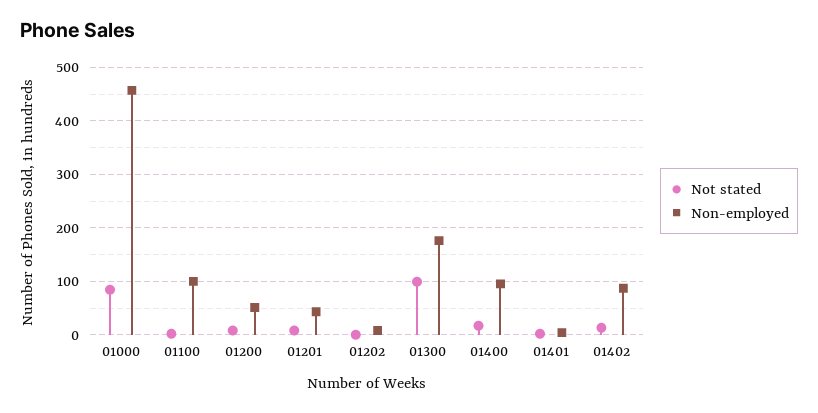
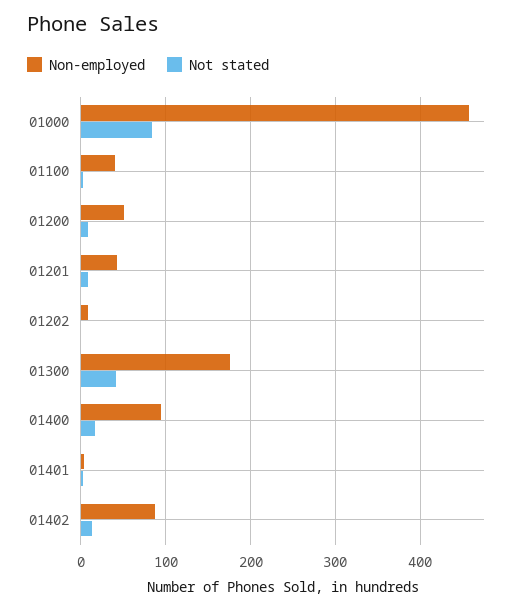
Non-employed, 01100: 100 -> 40
Not stated, 01300: 100 -> 40

